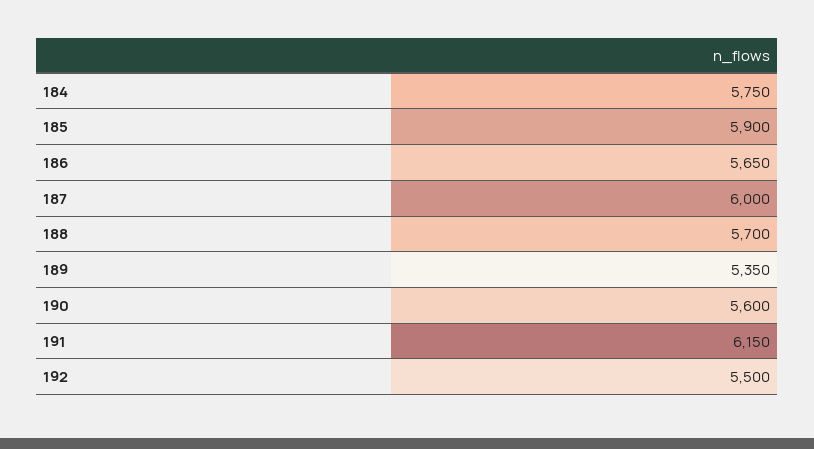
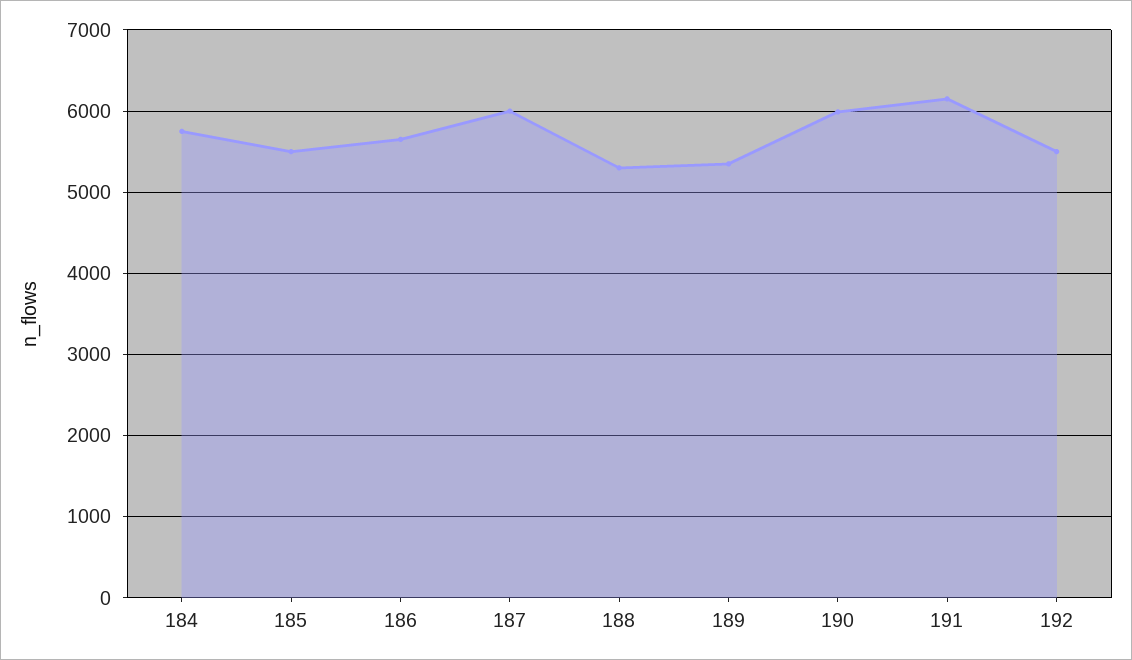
185: 5900 -> 5500
188: 5700 -> 5300
190: 5600 -> 6000

